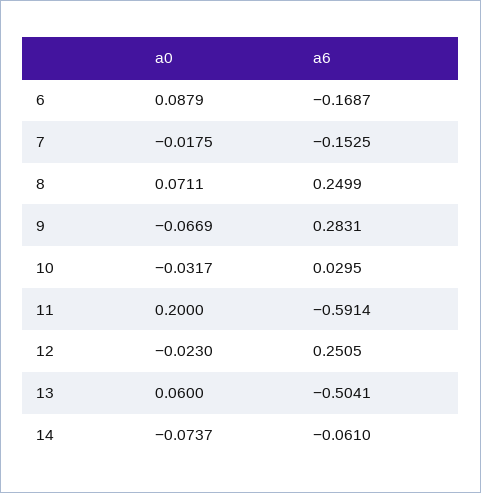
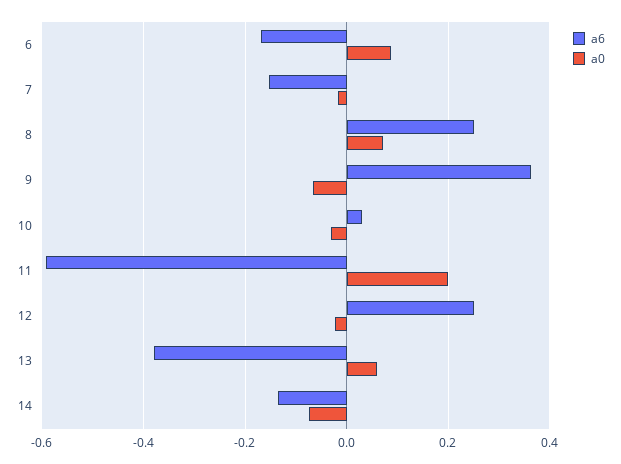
a6, 9: 0.2831 -> 0.36
a6, 13: -0.5041 -> -0.38
a6, 14: -0.061 -> -0.14

